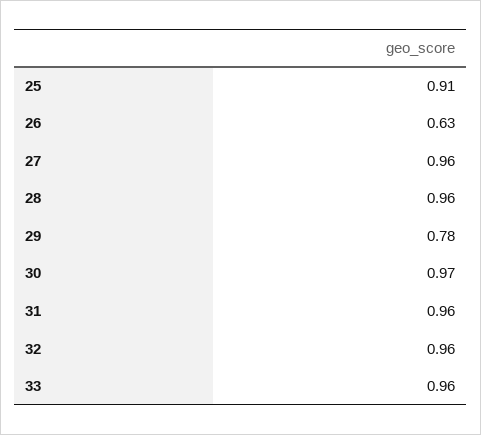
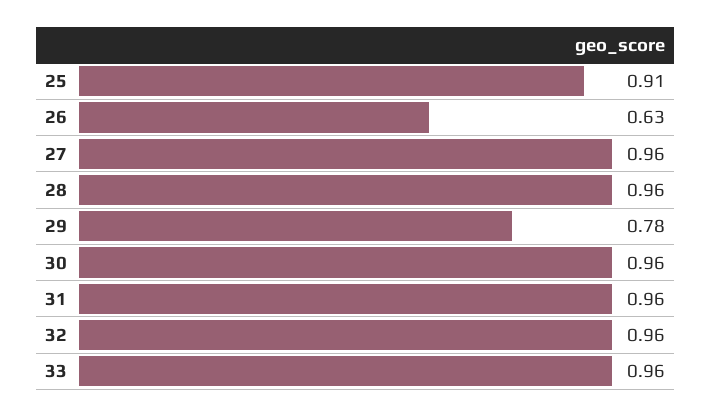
30: 0.97 -> 0.96

